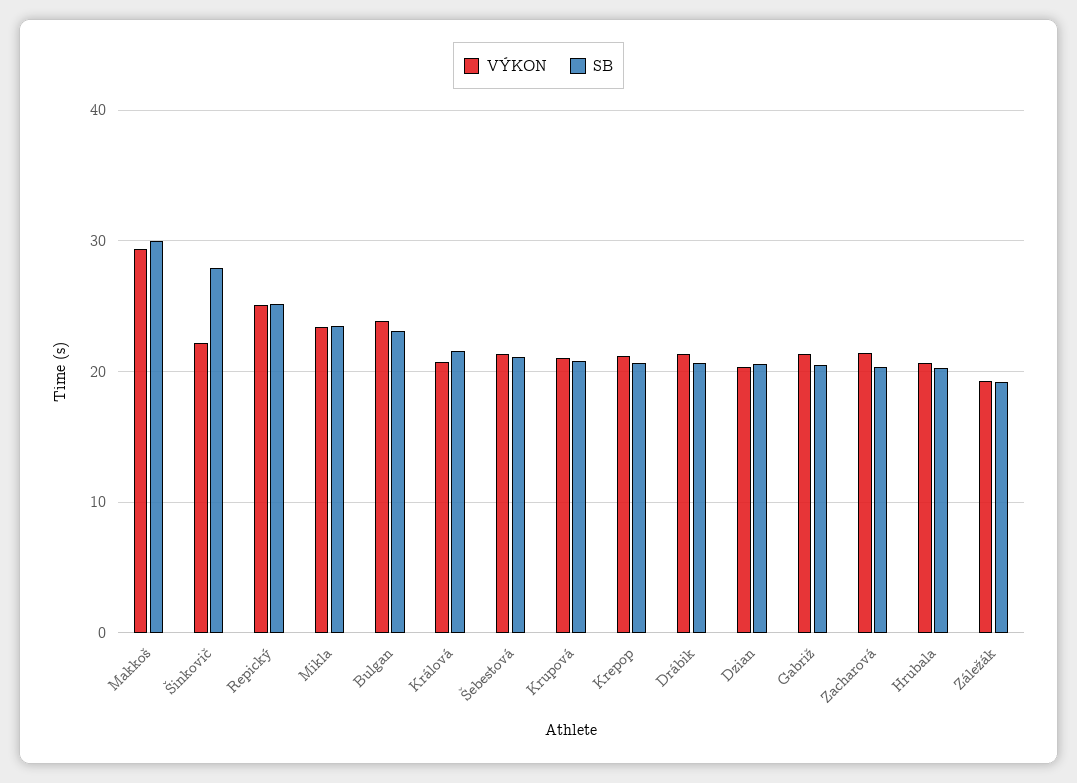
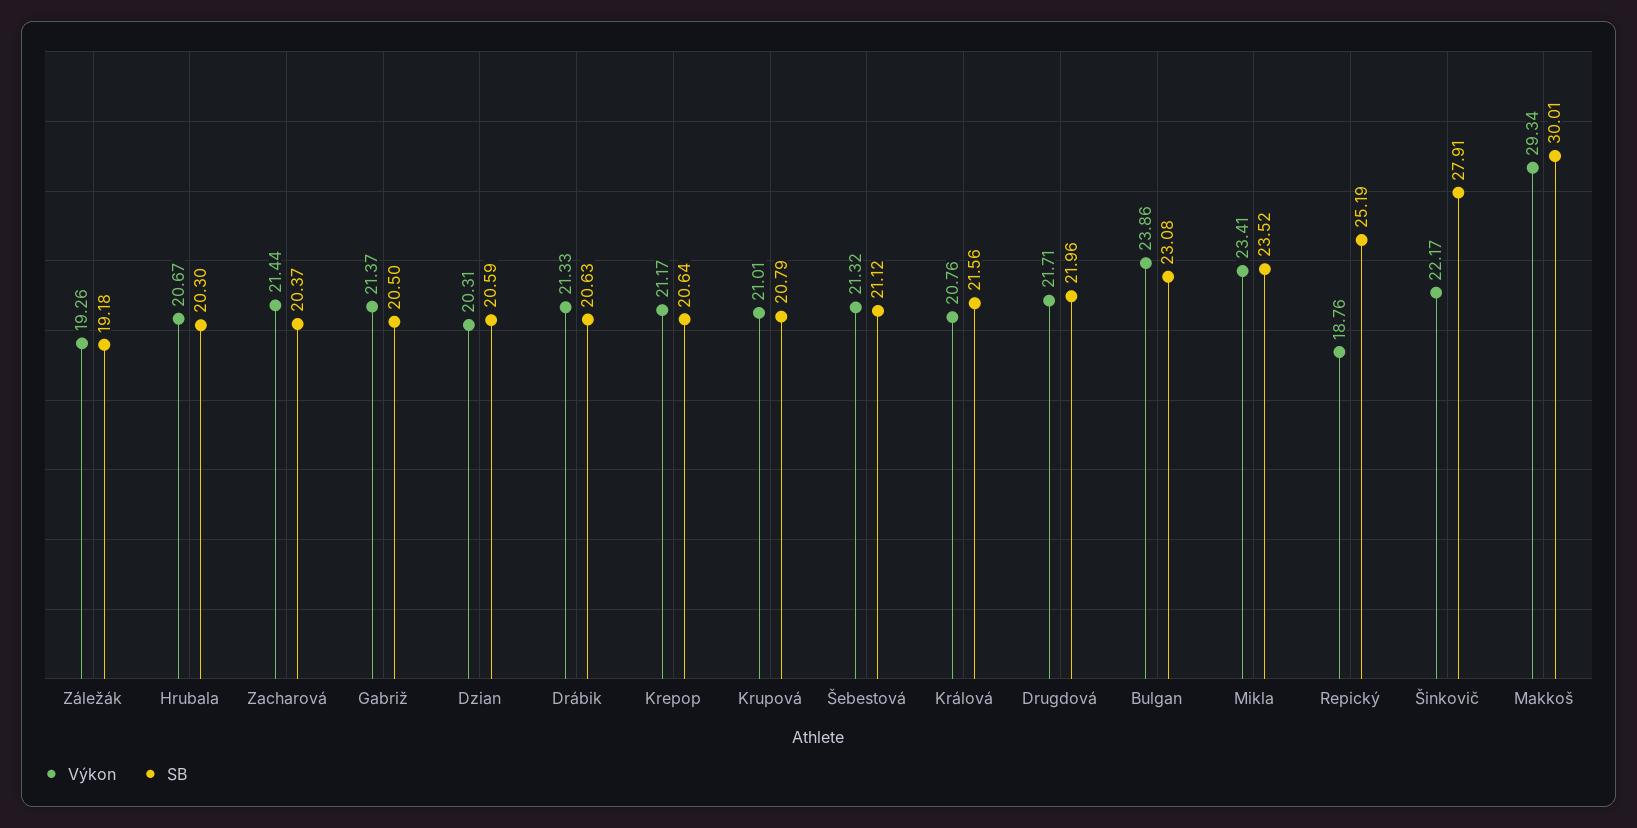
VÝKON, Repický: 25 -> 18.76
VÝKON, Drugdová: none -> 21.71
SB, Drugdová: none -> 21.96

